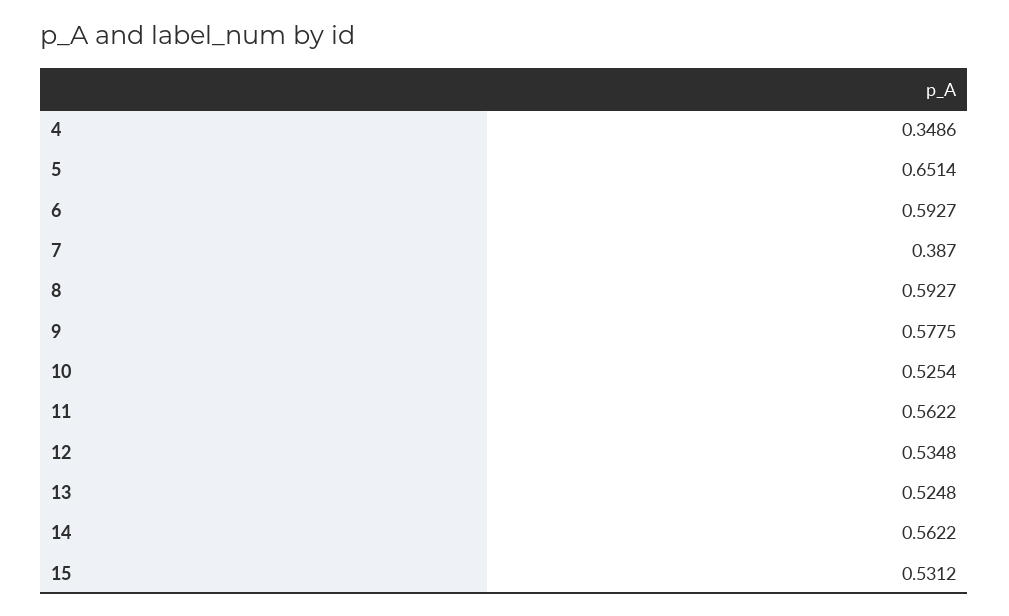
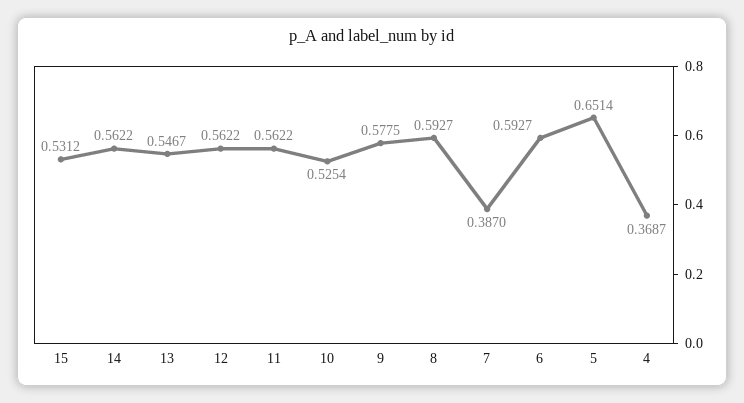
4: 0.3486 -> 0.3687
12: 0.5348 -> 0.5622
13: 0.5248 -> 0.5467

